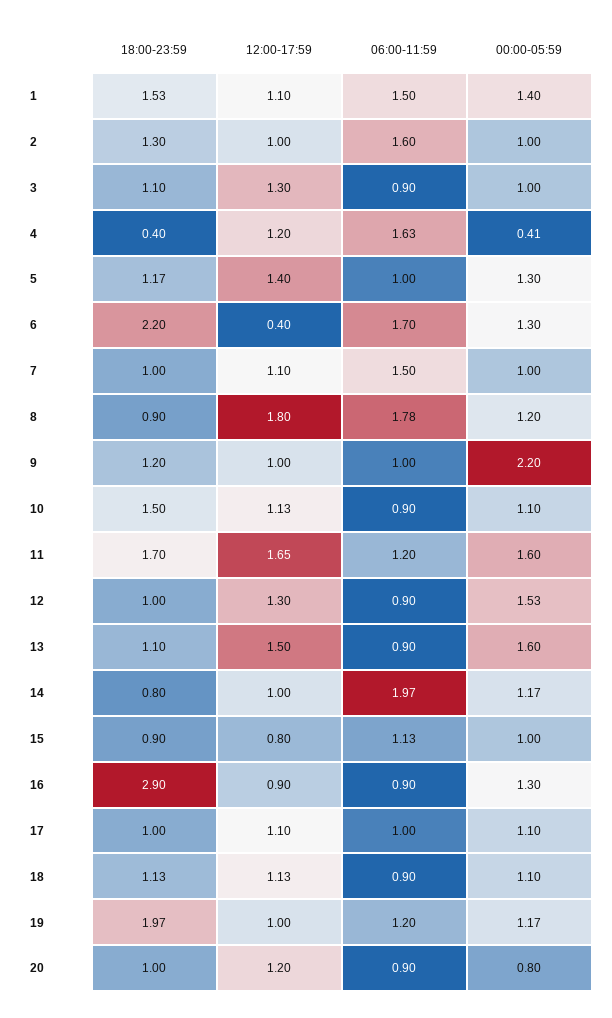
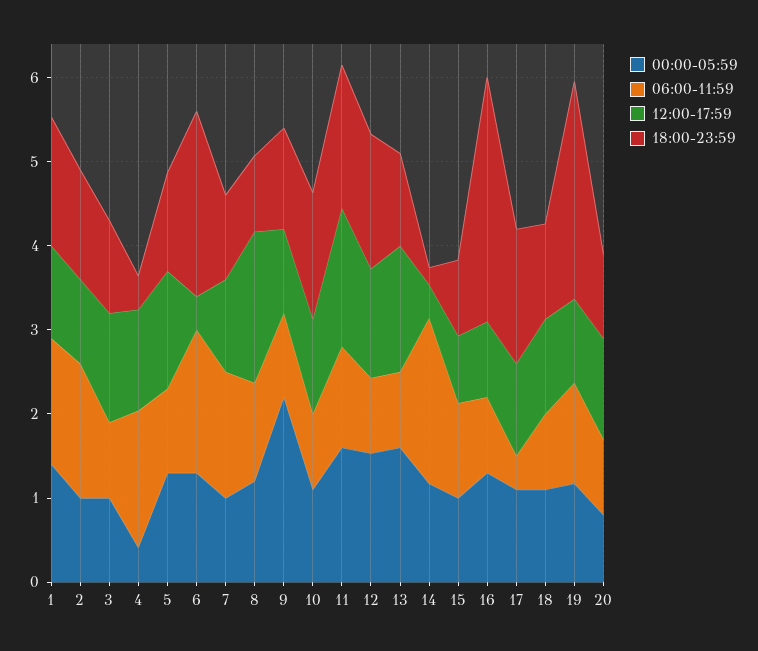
06:00-11:59, 8: 1.78 -> 1.2
18:00-23:59, 12: 1 -> 1.6
18:00-23:59, 14: 0.8 -> 0.2
12:00-17:59, 14: 1 -> 0.4
18:00-23:59, 17: 1 -> 1.6
06:00-11:59, 17: 1 -> 0.4
18:00-23:59, 19: 1.97 -> 2.6

